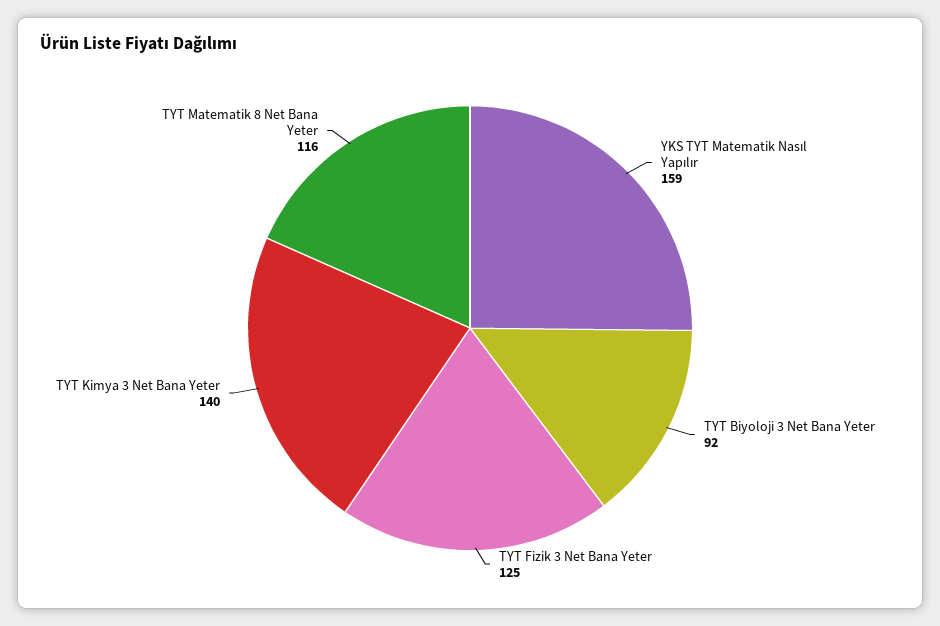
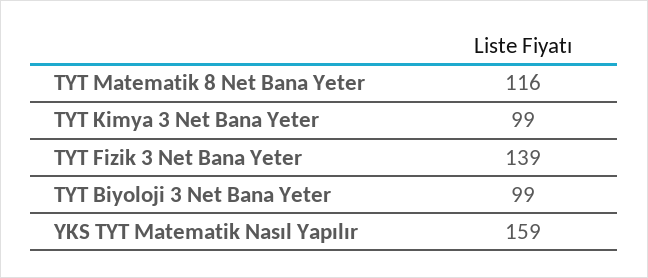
TYT Biyoloji 3 Net Bana Yeter: 92 -> 99
TYT Fizik 3 Net Bana Yeter: 125 -> 139
TYT Kimya 3 Net Bana Yeter: 140 -> 99

